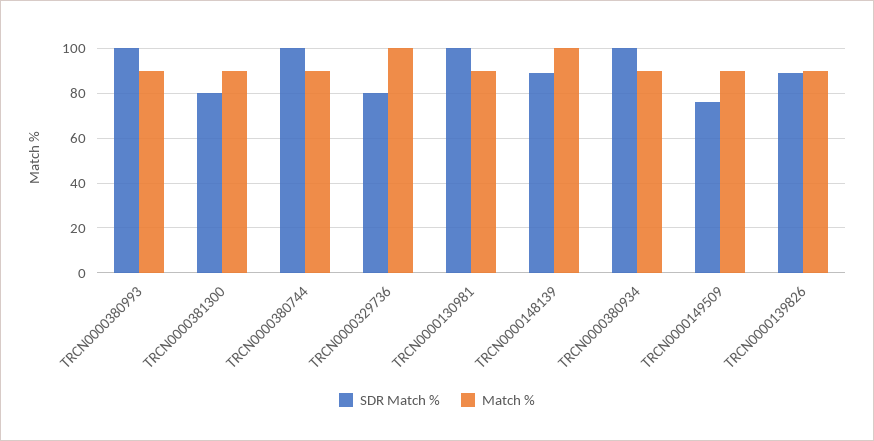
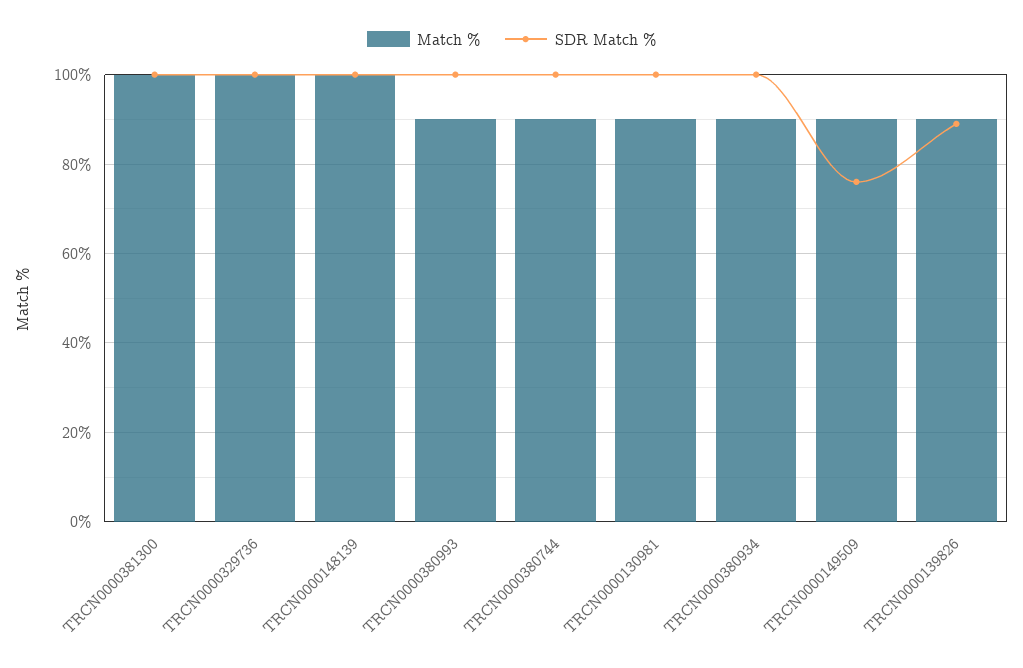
SDR Match %, TRCN0000381300: 80 -> 100
Match %, TRCN0000381300: 90 -> 100
SDR Match %, TRCN0000329736: 80 -> 100
SDR Match %, TRCN0000148139: 90 -> 100

